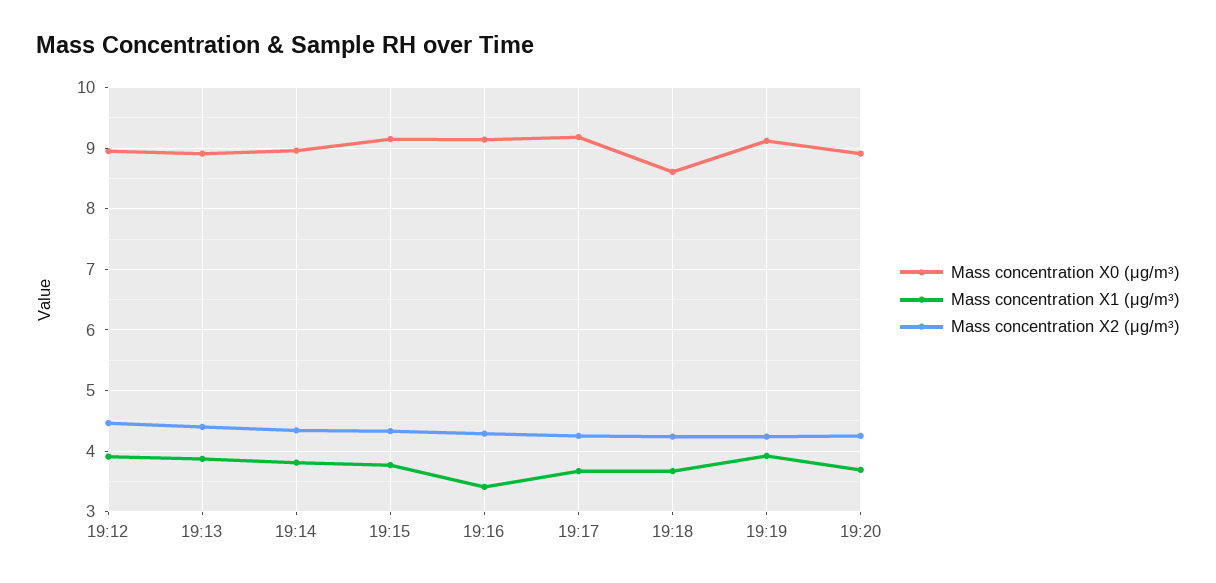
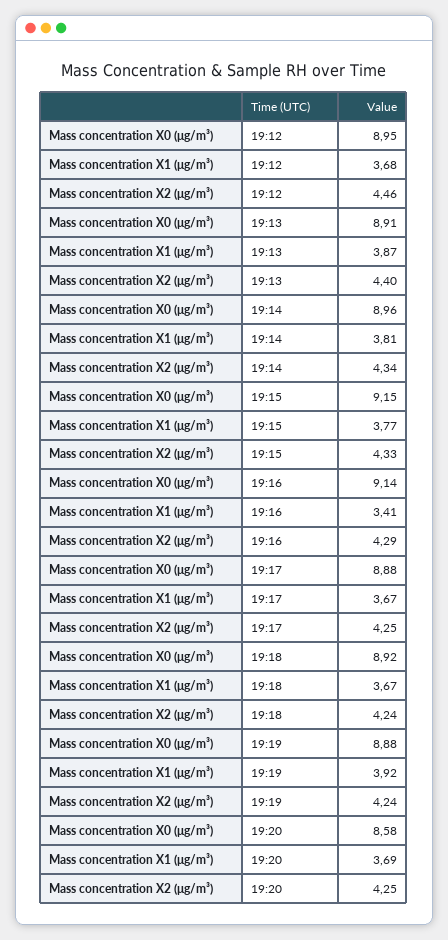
Mass concentration X1 (μg/m³), 19:12: 3.9 -> 3.68
Mass concentration X0 (μg/m³), 19:17: 9.2 -> 8.88
Mass concentration X0 (μg/m³), 19:18: 8.6 -> 8.92
Mass concentration X0 (μg/m³), 19:19: 9.1 -> 8.88
Mass concentration X0 (μg/m³), 19:20: 8.9 -> 8.58

